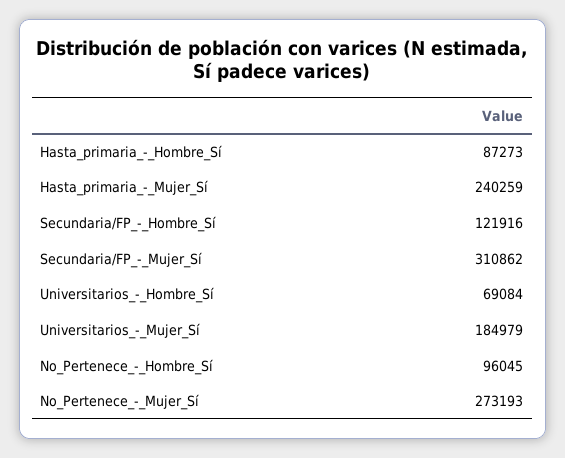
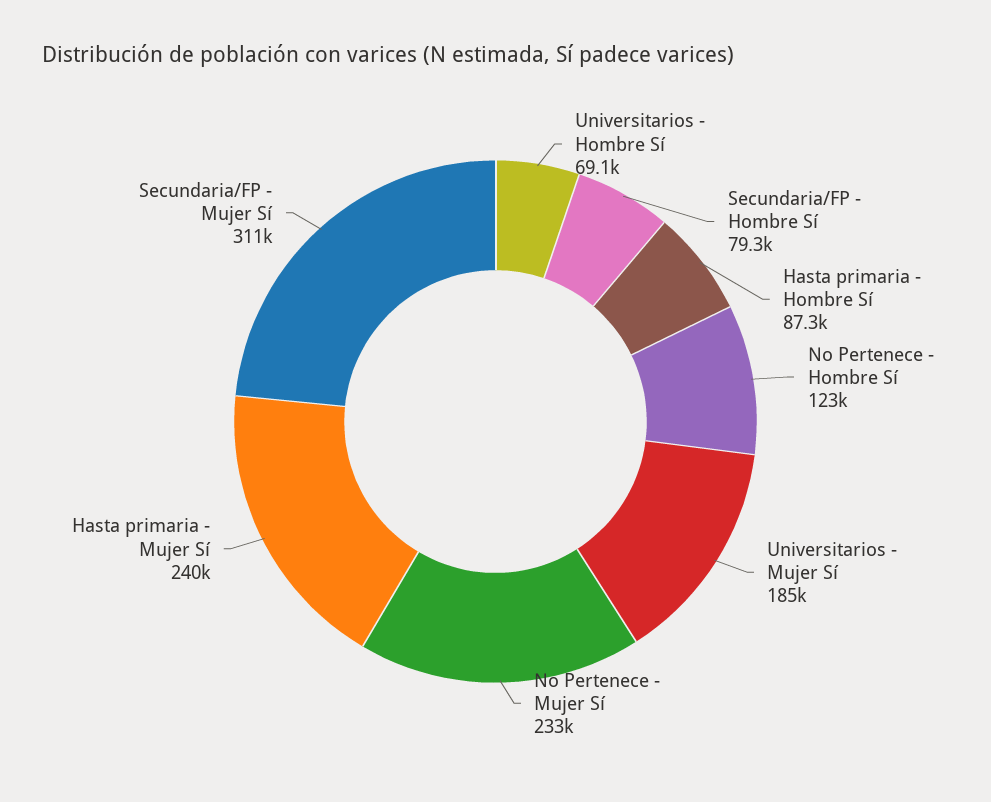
Secundaria/FP_-_Hombre_Sí: 121916 -> 79300
No_Pertenece_-_Hombre_Sí: 96045 -> 123000
No_Pertenece_-_Mujer_Sí: 273193 -> 233000

